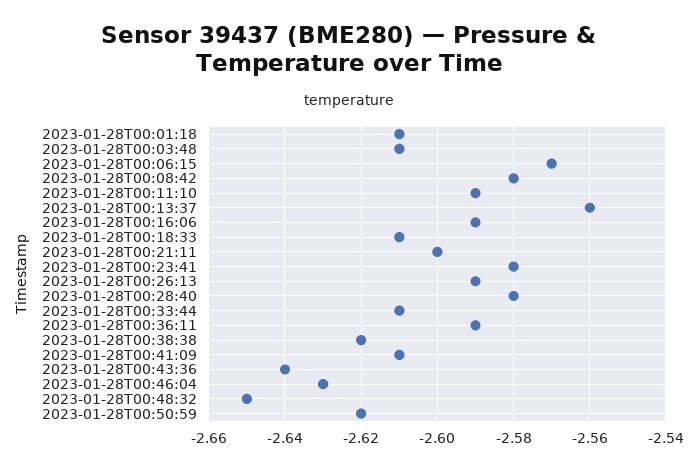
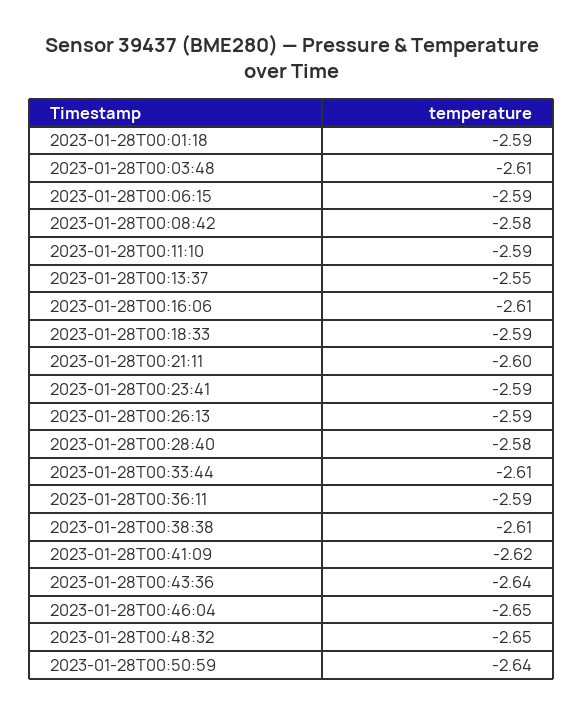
2023-01-28T00:01:18: -2.61 -> -2.59
2023-01-28T00:06:15: -2.57 -> -2.59
2023-01-28T00:13:37: -2.56 -> -2.55
2023-01-28T00:16:06: -2.59 -> -2.61
2023-01-28T00:18:33: -2.61 -> -2.59
2023-01-28T00:23:41: -2.58 -> -2.59
2023-01-28T00:38:38: -2.62 -> -2.61
2023-01-28T00:41:09: -2.61 -> -2.62
2023-01-28T00:46:04: -2.63 -> -2.65
2023-01-28T00:50:59: -2.62 -> -2.64

